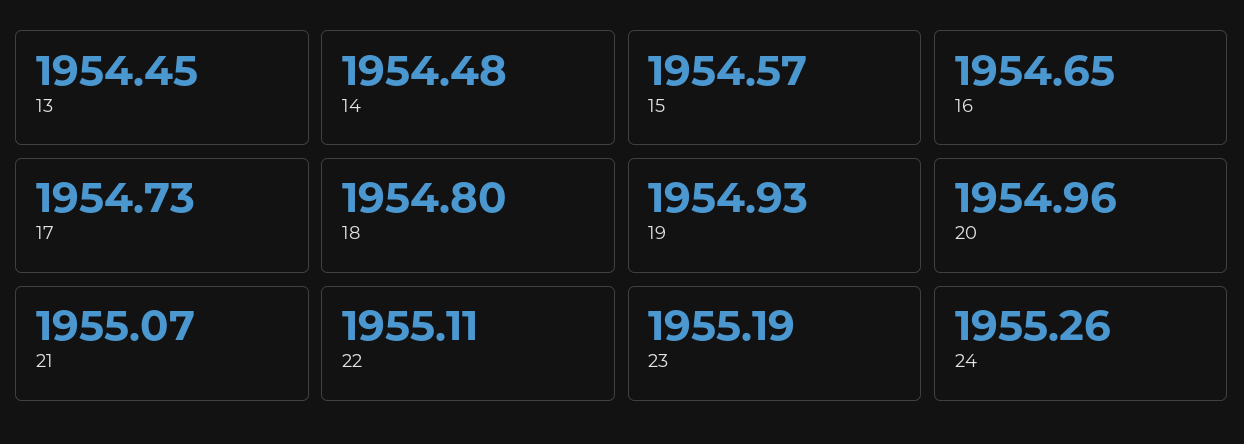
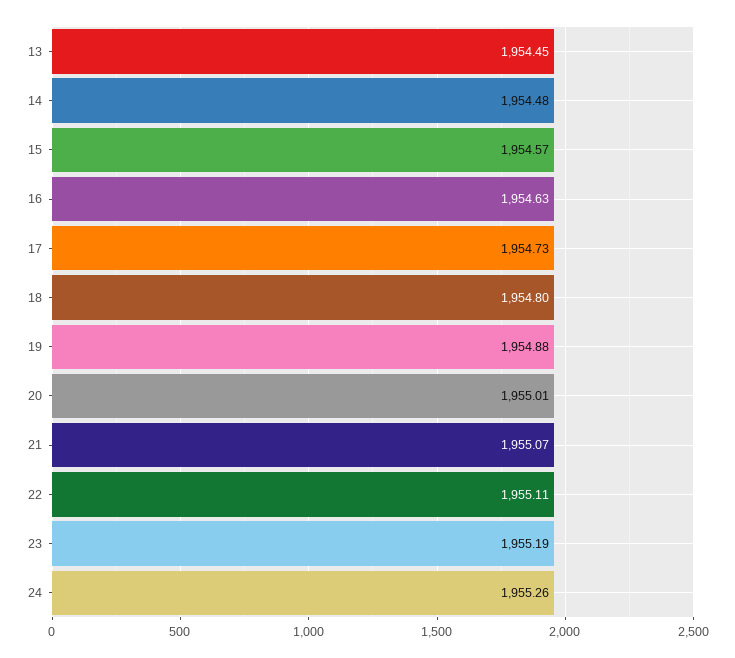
16: 1954.65 -> 1954.63
19: 1954.93 -> 1954.88
20: 1954.96 -> 1955.01

